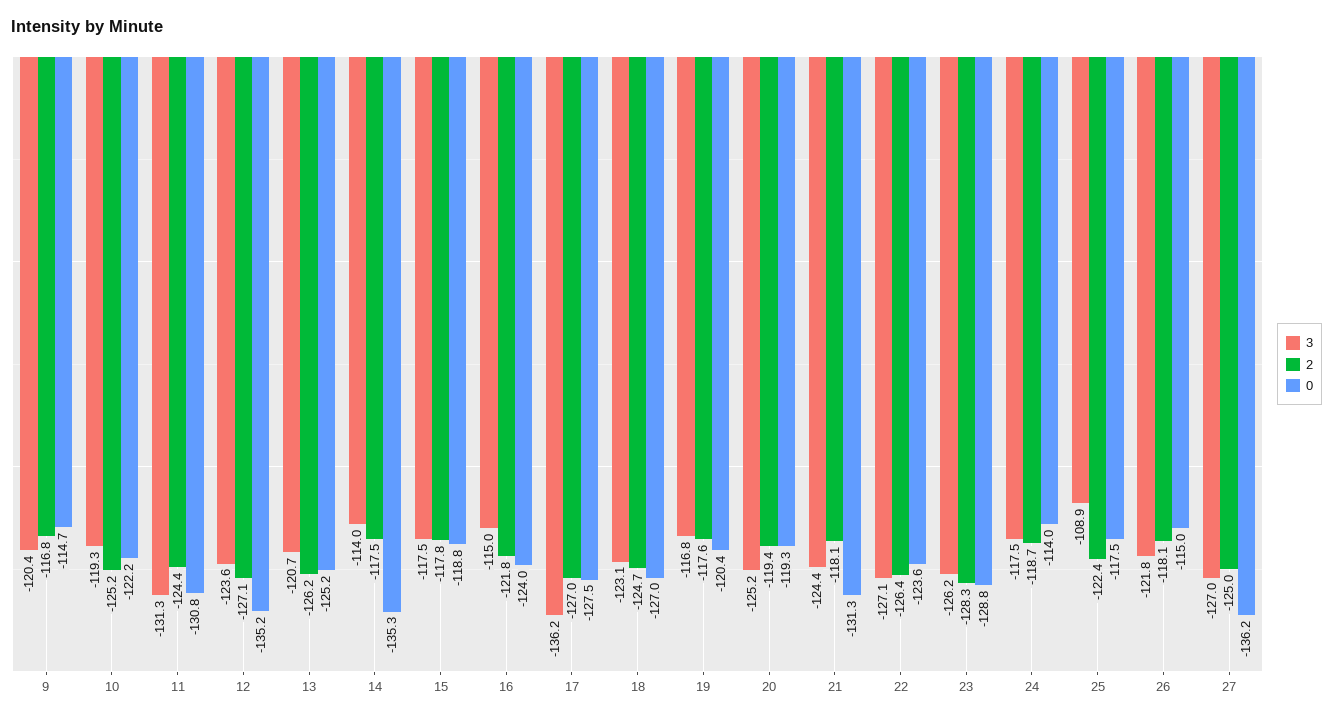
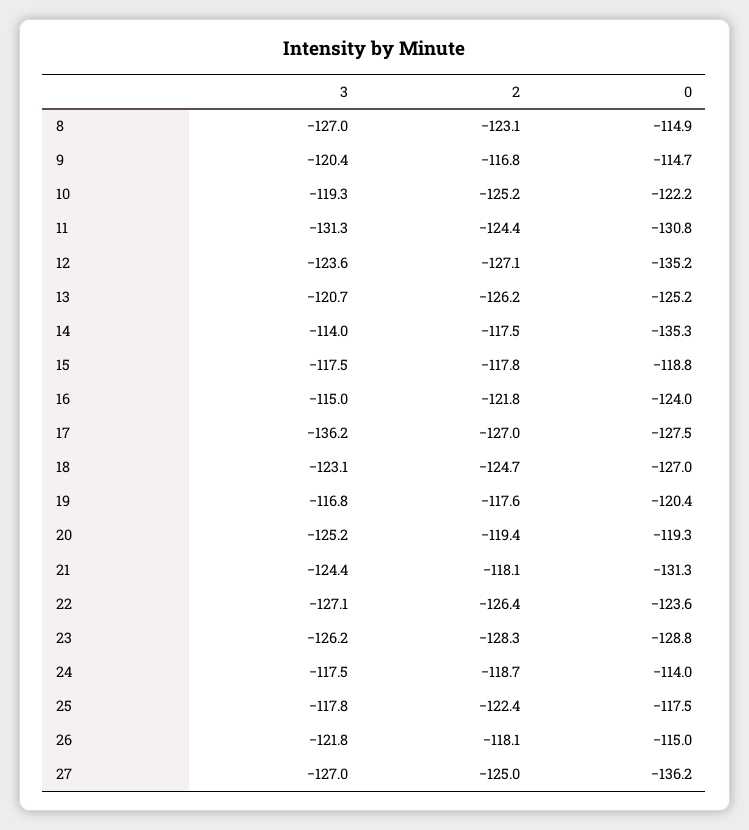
3, 25: -108.9 -> -117.8
3, 8: none -> -127
2, 8: none -> -123.1
0, 8: none -> -114.9

